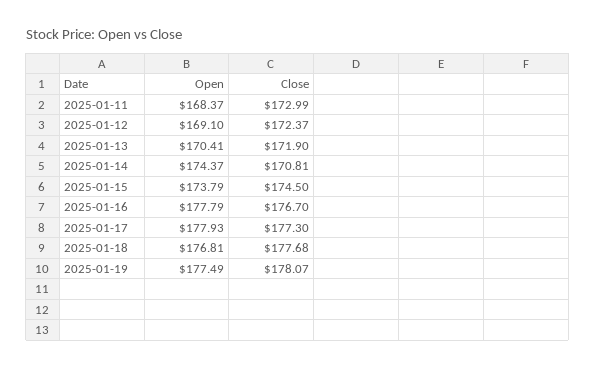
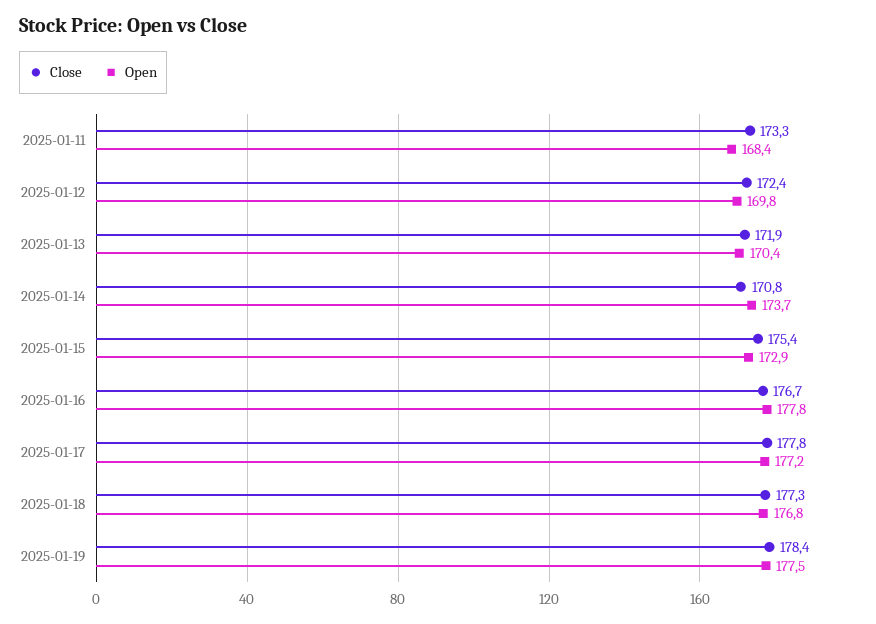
Close, 2025-01-11: 172.99 -> 173.3
Open, 2025-01-12: 169.1 -> 169.8
Open, 2025-01-14: 174.37 -> 173.7
Open, 2025-01-15: 173.79 -> 172.9
Close, 2025-01-15: 174.5 -> 175.4
Open, 2025-01-17: 177.93 -> 177.2
Close, 2025-01-17: 177.3 -> 177.8
Close, 2025-01-18: 177.68 -> 177.3
Close, 2025-01-19: 178.07 -> 178.4

